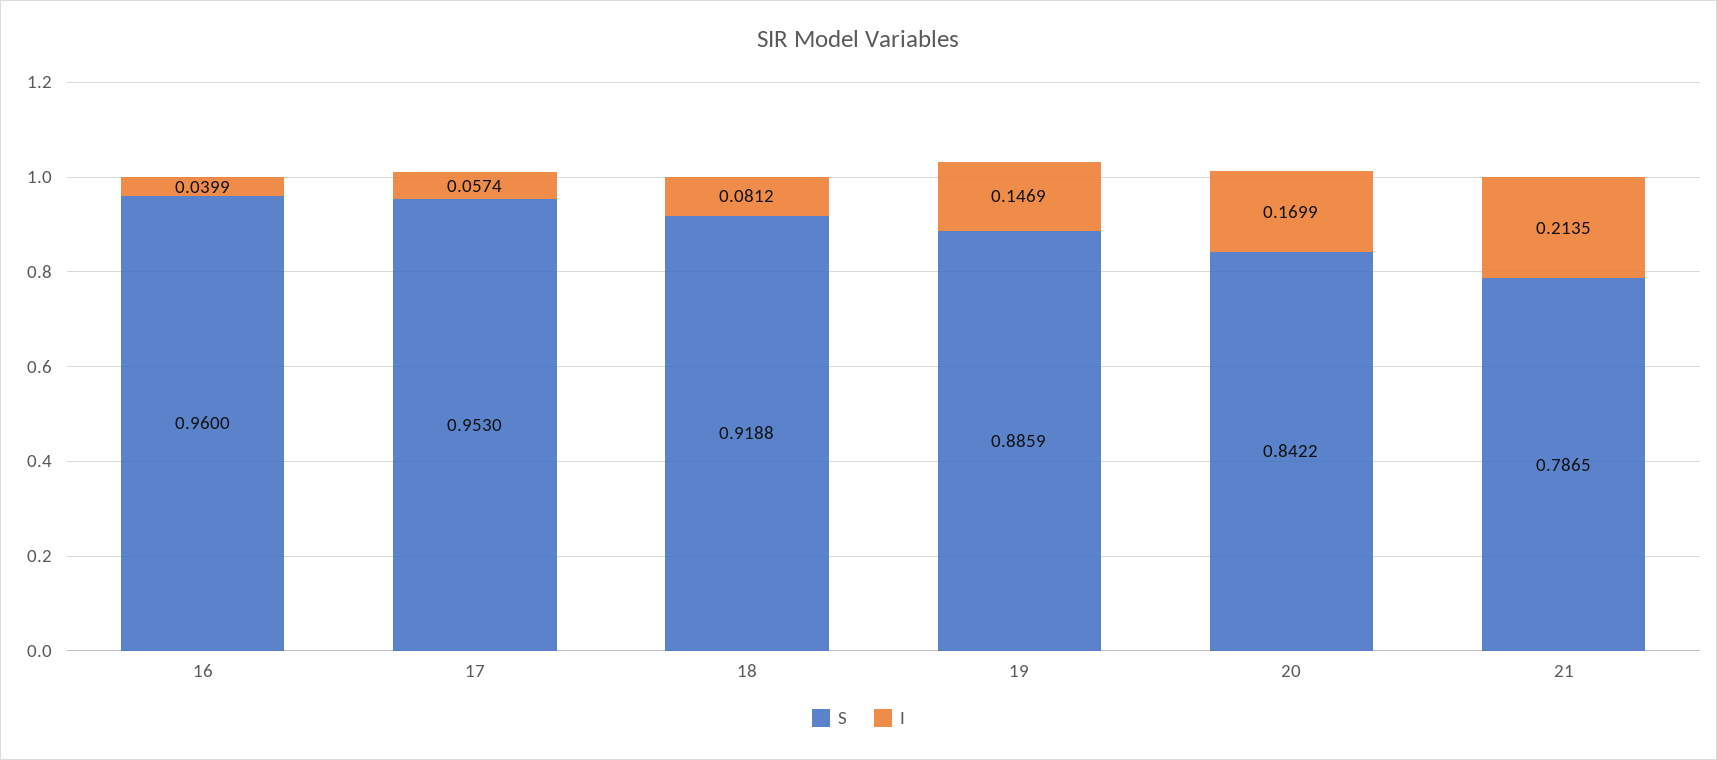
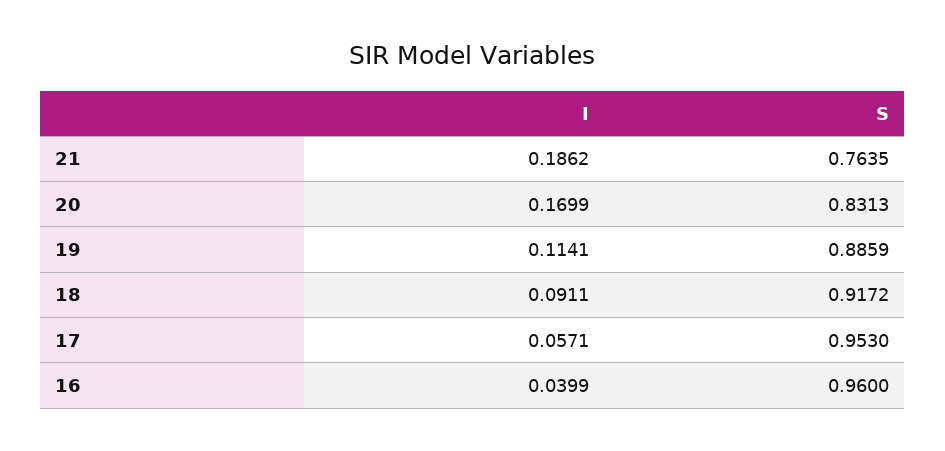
I, 17: 0.0574 -> 0.0571
S, 18: 0.9188 -> 0.9172
I, 18: 0.0812 -> 0.0911
I, 19: 0.1469 -> 0.1141
S, 20: 0.8422 -> 0.8313
S, 21: 0.7865 -> 0.7635
I, 21: 0.2135 -> 0.1862

